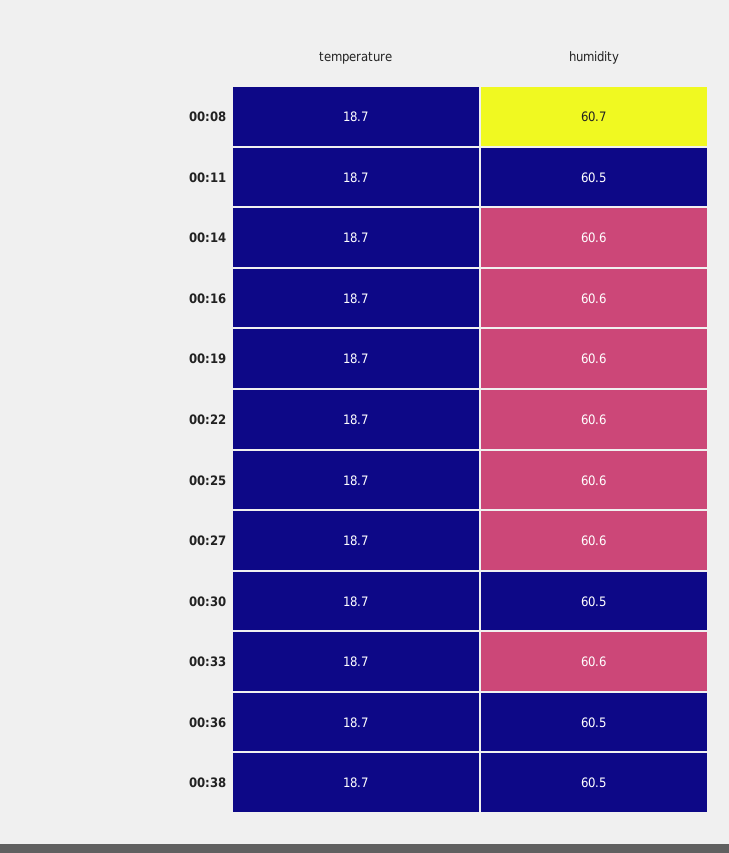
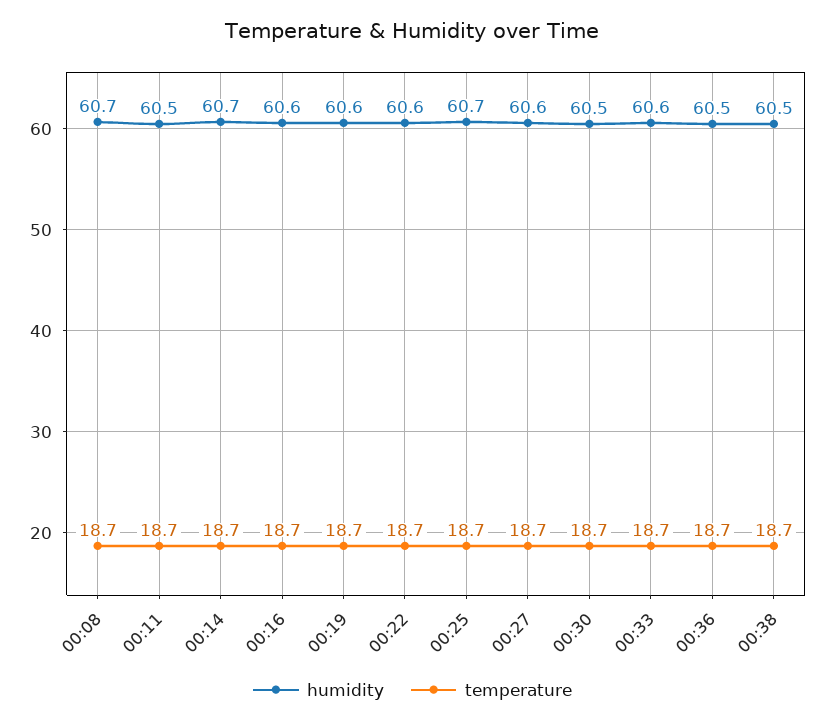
humidity, 00:14: 60.6 -> 60.7
humidity, 00:25: 60.6 -> 60.7

